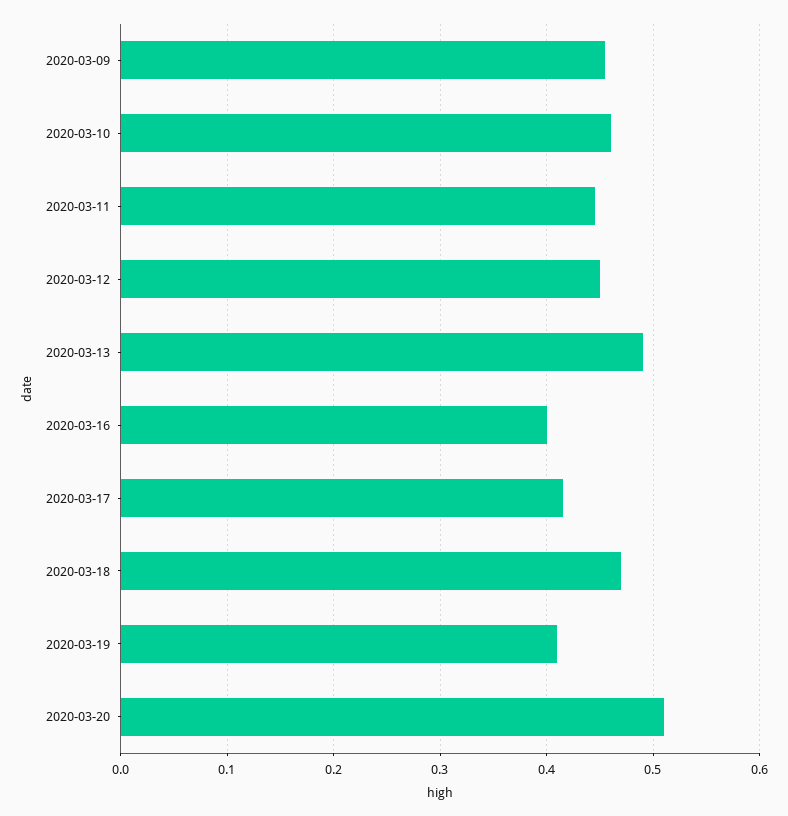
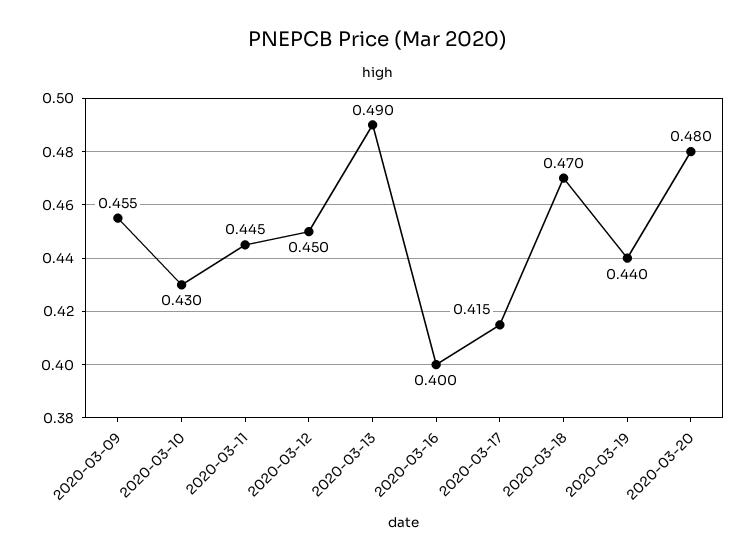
2020-03-10: 0.46 -> 0.43
2020-03-19: 0.41 -> 0.44
2020-03-20: 0.51 -> 0.48

